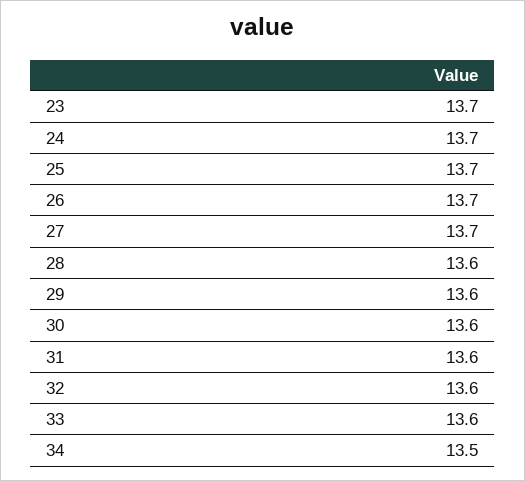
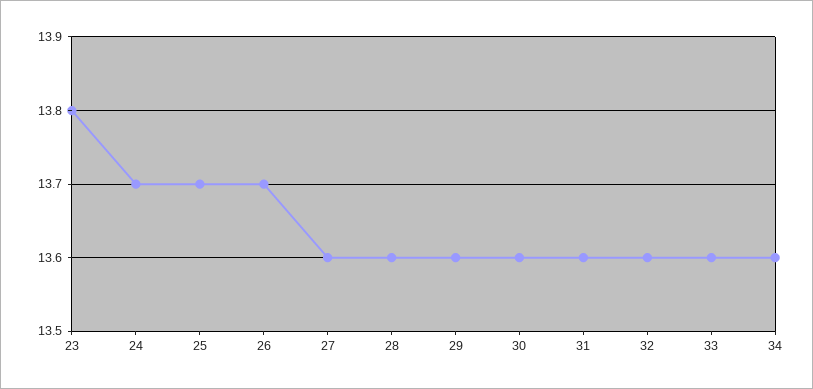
23: 13.7 -> 13.8
27: 13.7 -> 13.6
34: 13.5 -> 13.6

